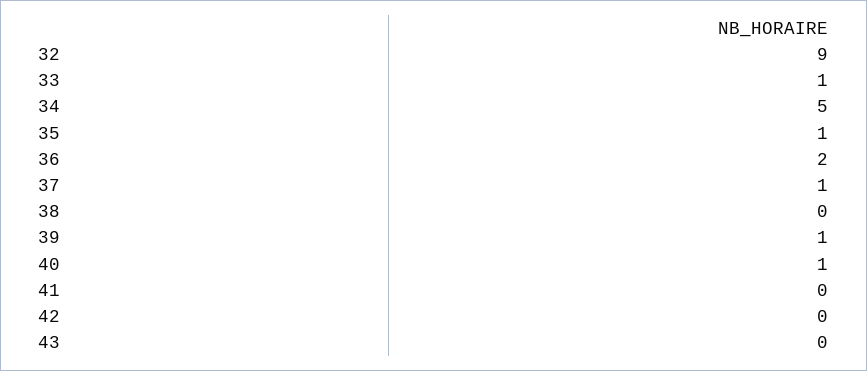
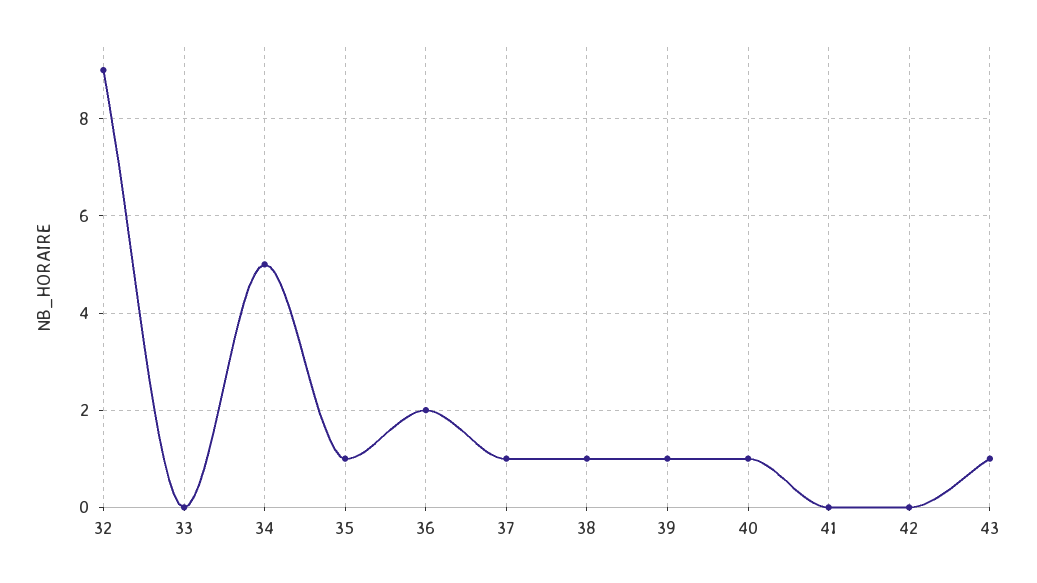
33: 1 -> 0
38: 0 -> 1
43: 0 -> 1

